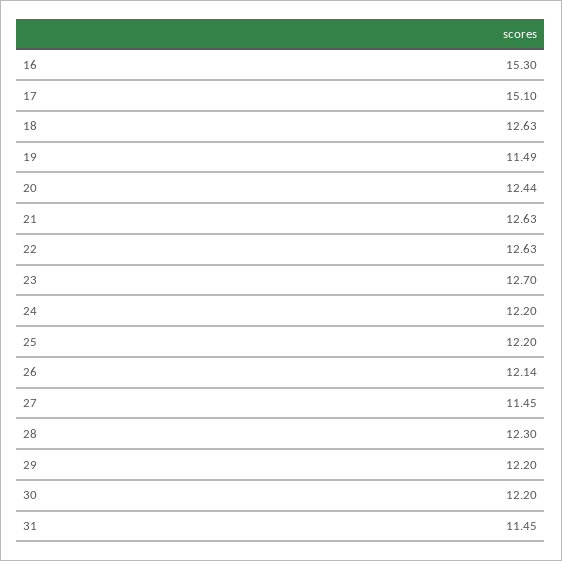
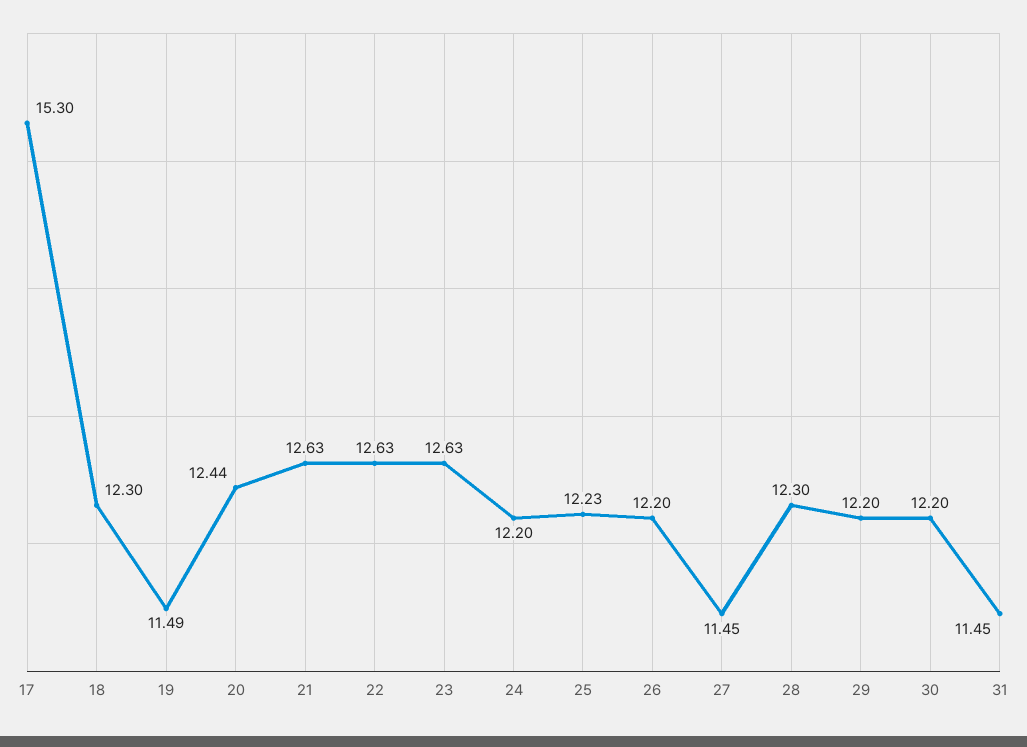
16: 15.3 -> none
17: 15.1 -> 15.3
18: 12.63 -> 12.3
23: 12.7 -> 12.63
25: 12.2 -> 12.23
26: 12.14 -> 12.2

